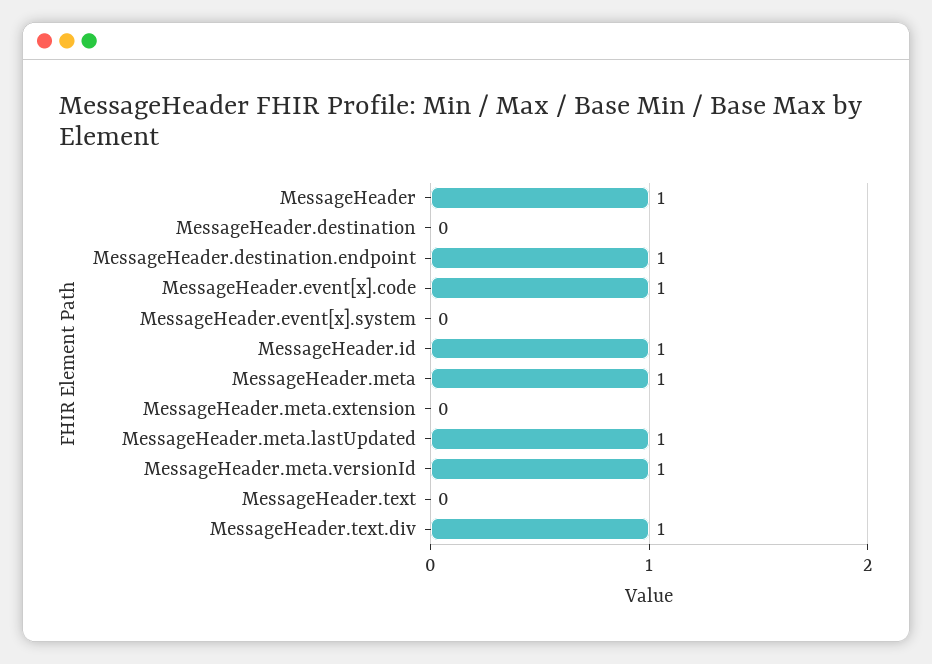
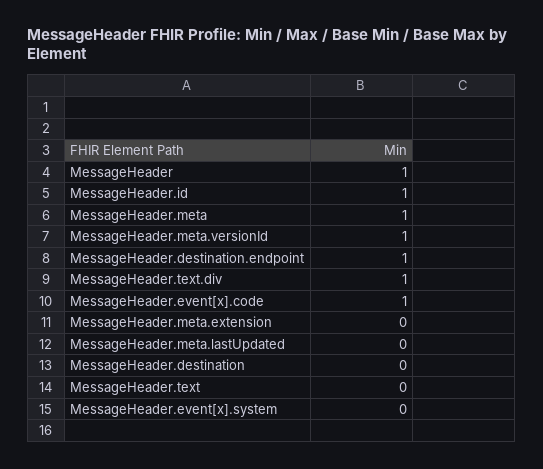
MessageHeader.meta.lastUpdated: 1 -> 0

